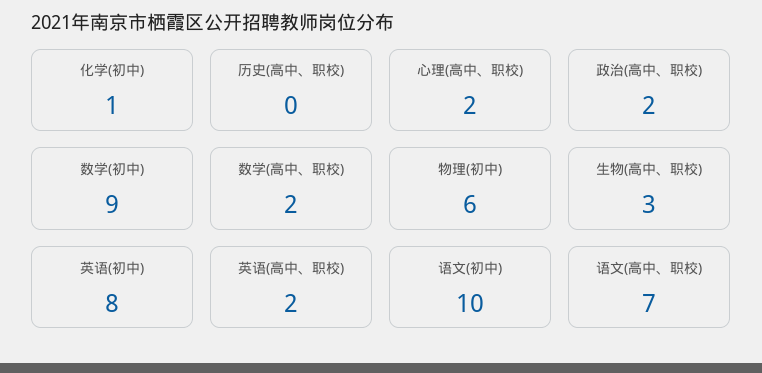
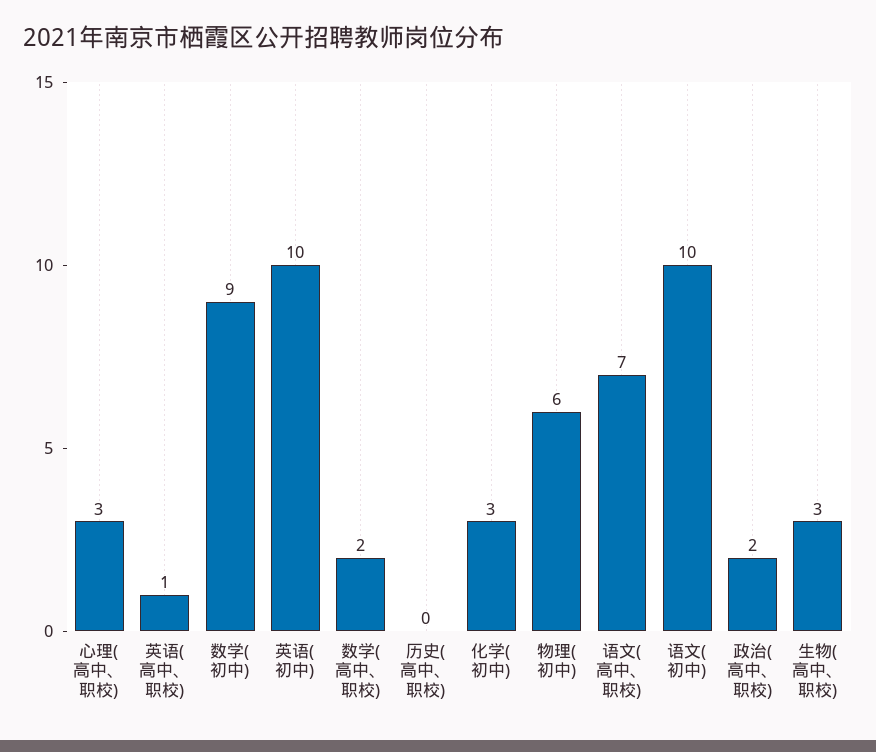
化学(初中): 1 -> 3
心理(高中、职校): 2 -> 3
英语(初中): 8 -> 10
英语(高中、职校): 2 -> 1

